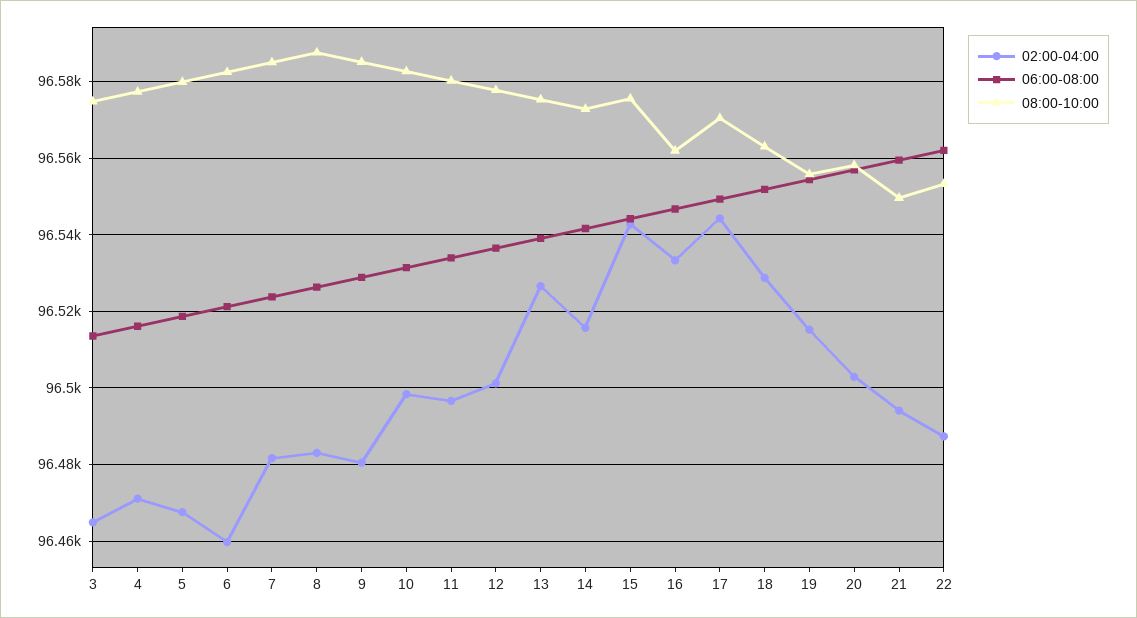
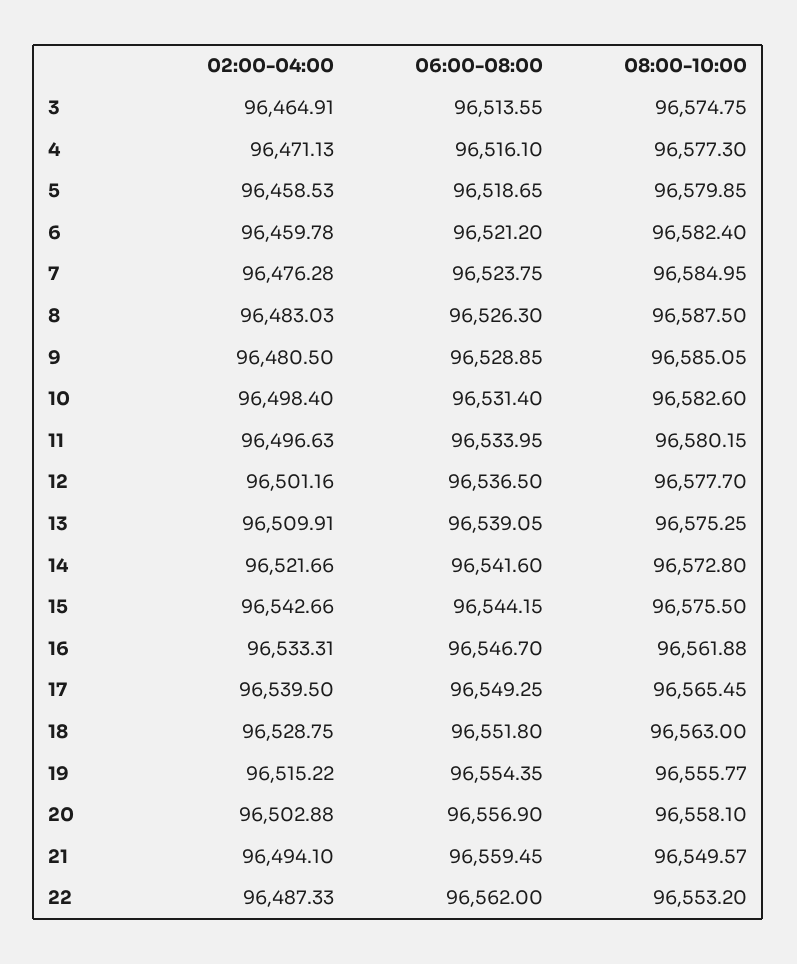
02:00-04:00, 5: 96468 -> 96458.53
02:00-04:00, 7: 96482 -> 96476.28
02:00-04:00, 13: 96526 -> 96509.91
02:00-04:00, 14: 96516 -> 96521.66
02:00-04:00, 17: 96544 -> 96539.5
08:00-10:00, 17: 96570 -> 96565.45

